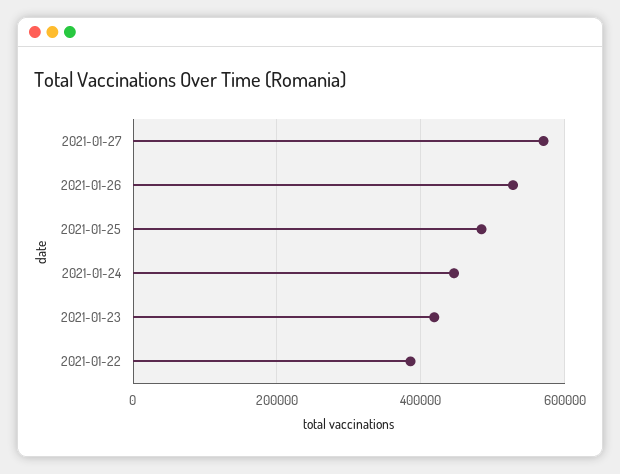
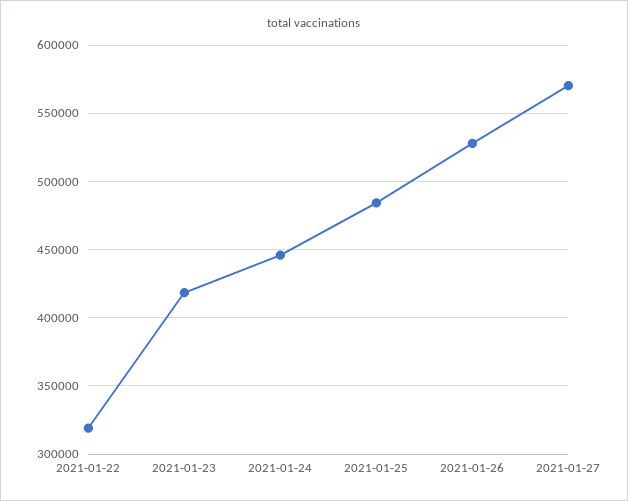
2021-01-22: 380000 -> 320000

